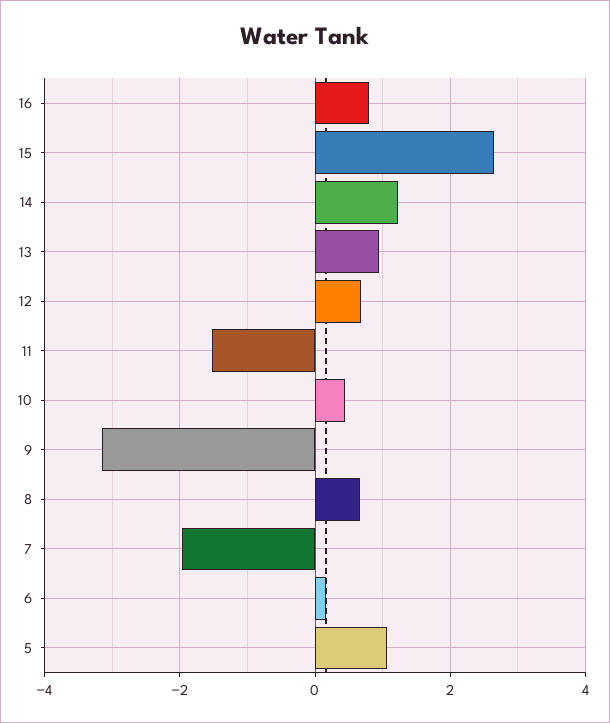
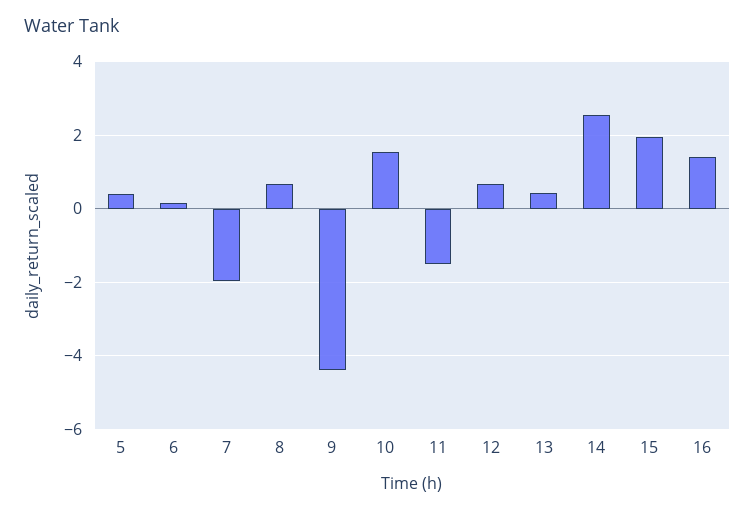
16: 0.8 -> 1.4
15: 2.6 -> 2
14: 1.2 -> 2.6
13: 1 -> 0.4
10: 0.4 -> 1.6
9: -3.2 -> -4.4
5: 1 -> 0.4

